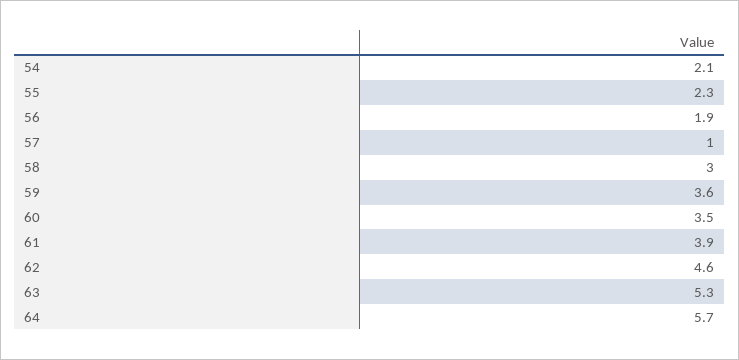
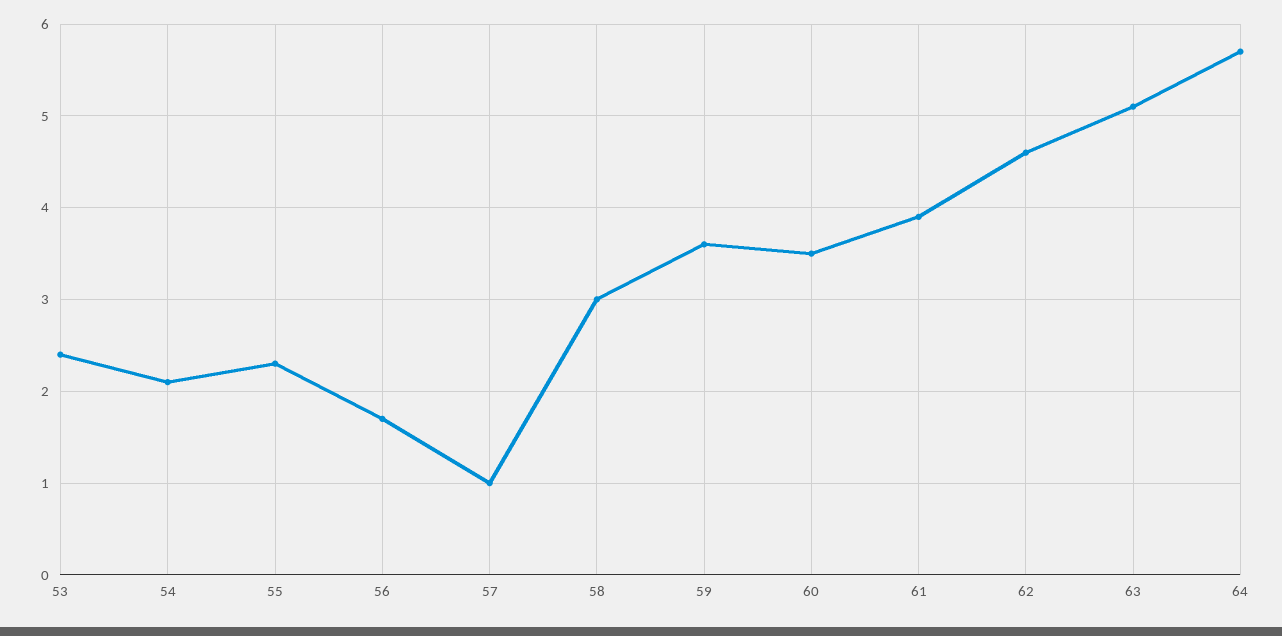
56: 1.9 -> 1.7
63: 5.3 -> 5.1
53: none -> 2.4

